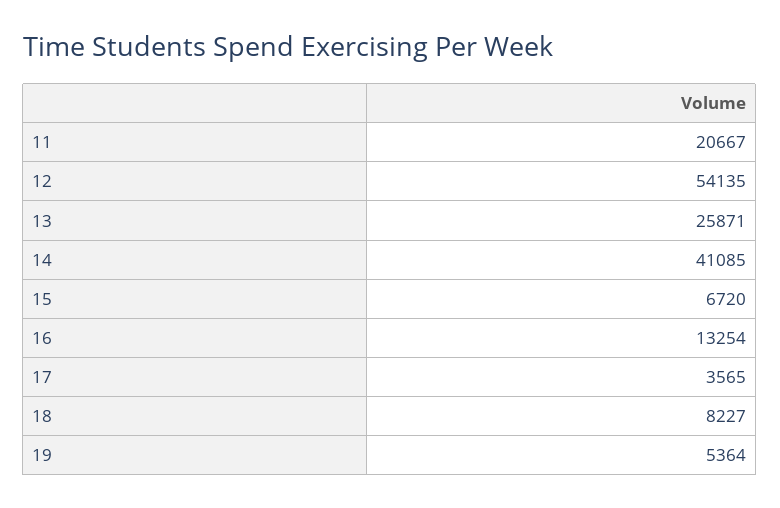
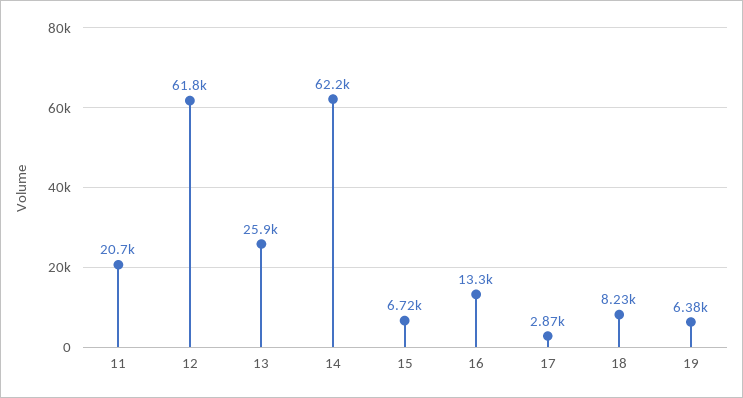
12: 54135 -> 61800
14: 41085 -> 62200
17: 3565 -> 2870
19: 5364 -> 6380

